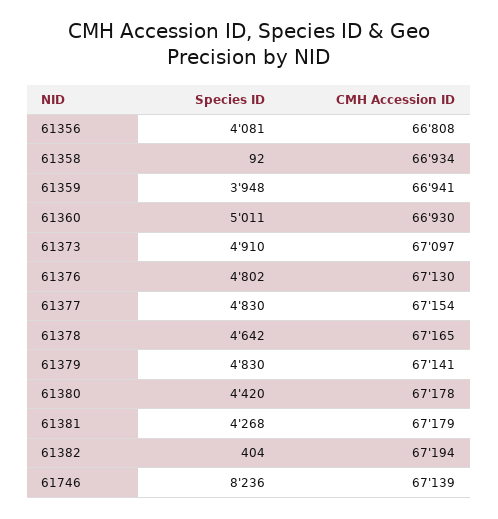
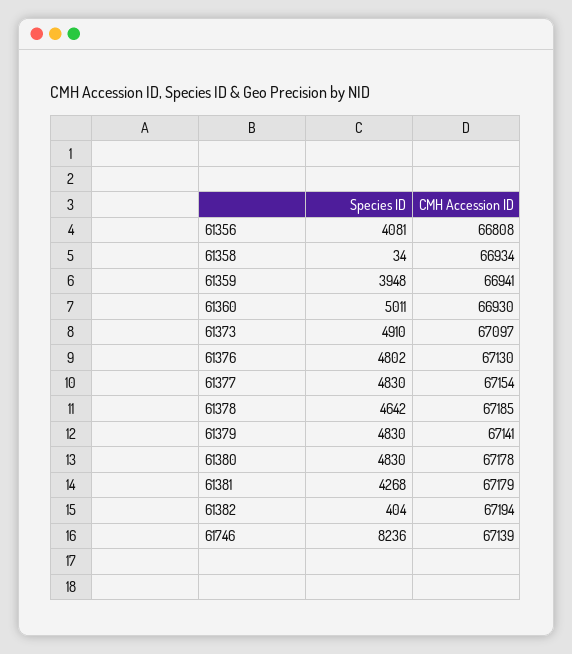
Species ID, 61358: 92 -> 34
CMH Accession ID, 61378: 67165 -> 67185
Species ID, 61380: 4420 -> 4830

